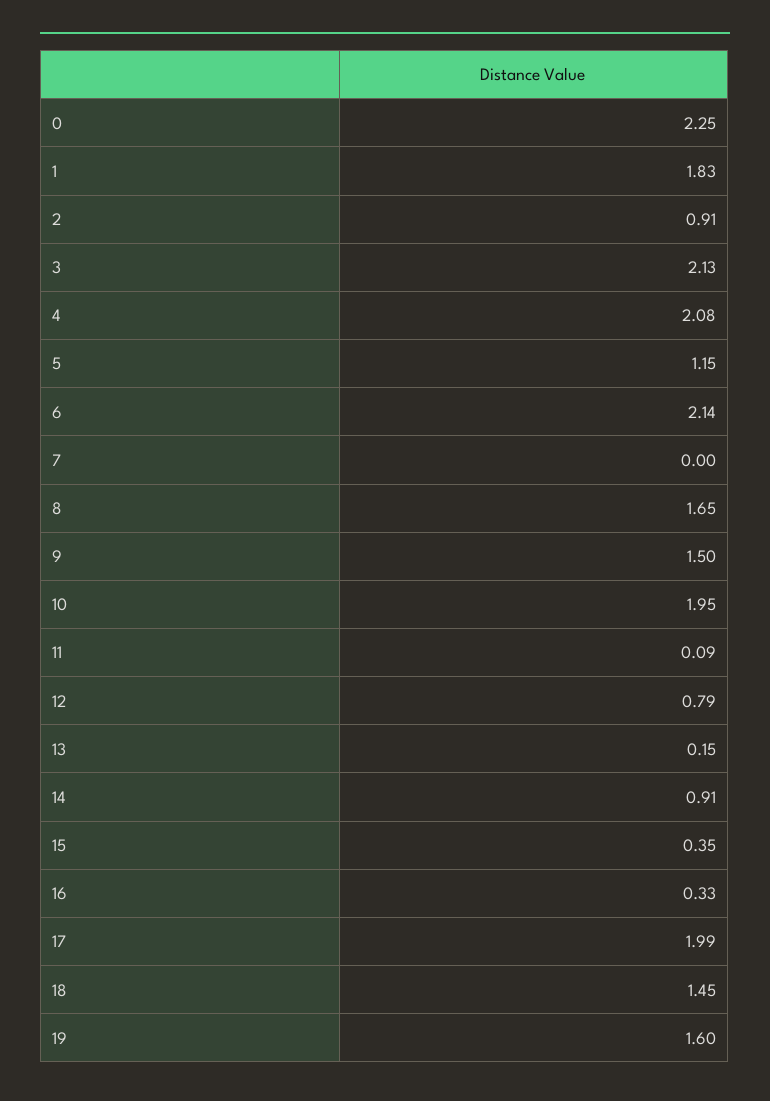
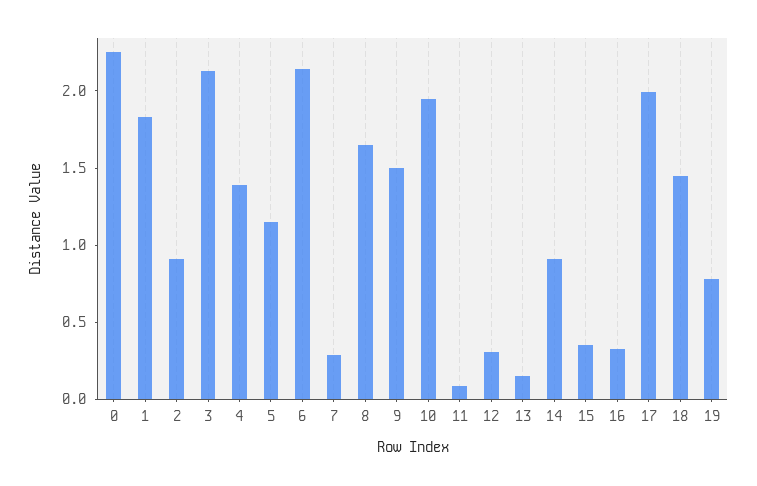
4: 2.08 -> 1.4
7: 0 -> 0.3
12: 0.79 -> 0.3
19: 1.6 -> 0.8

